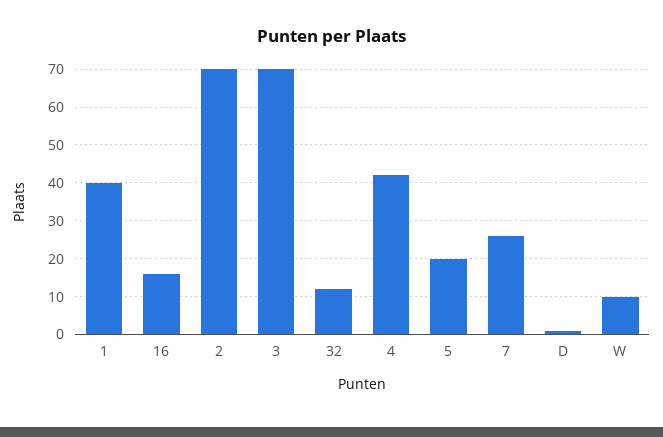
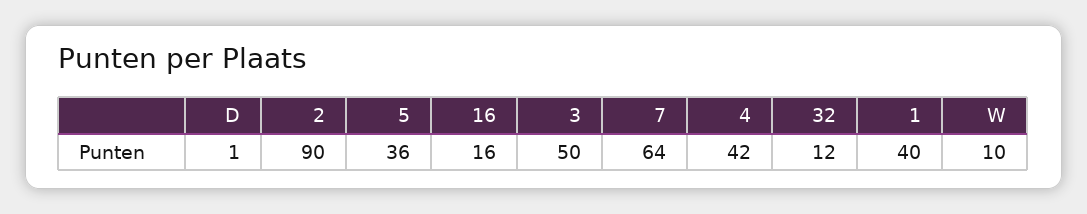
2: 70 -> 90
3: 70 -> 50
5: 20 -> 36
7: 25 -> 64

